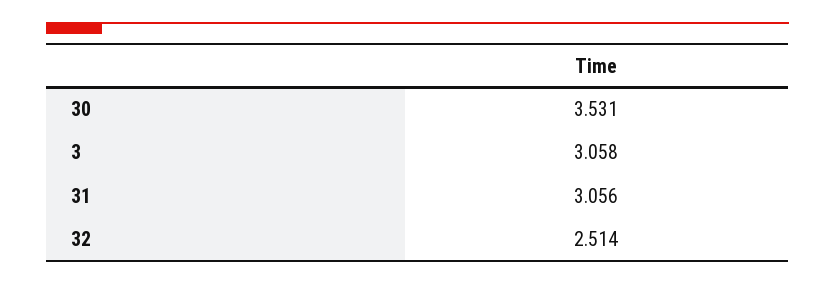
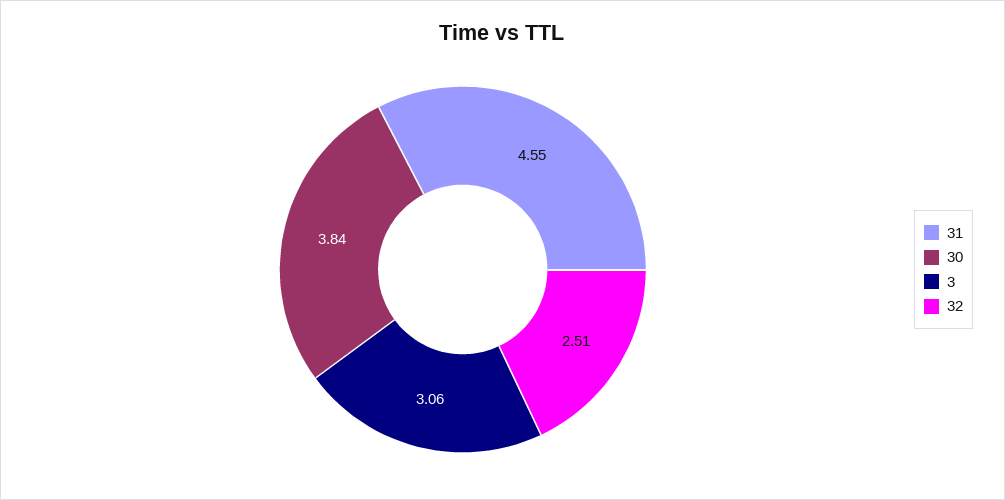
30: 3.531 -> 3.84
31: 3.056 -> 4.55

